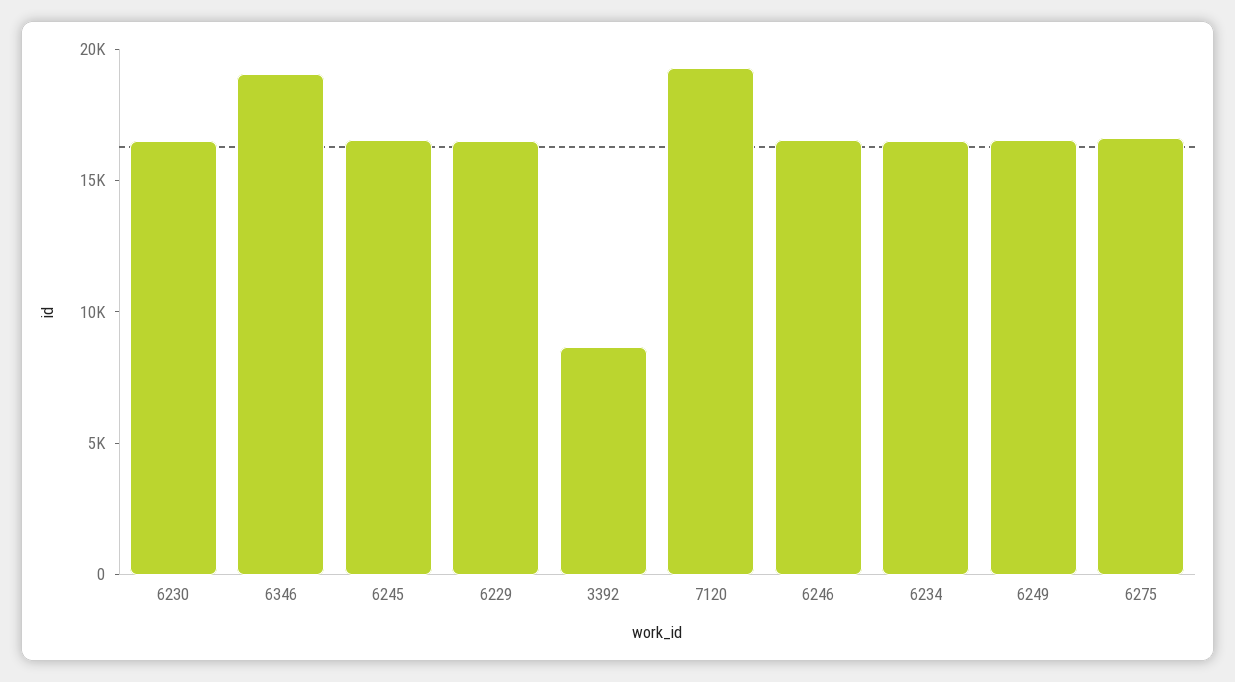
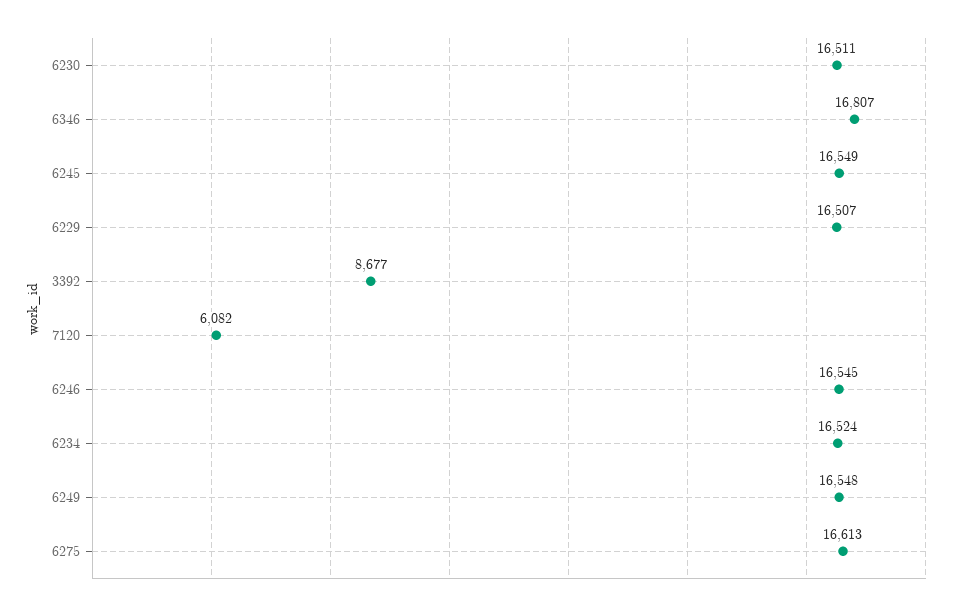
6346: 19000 -> 16807
7120: 19000 -> 6082

